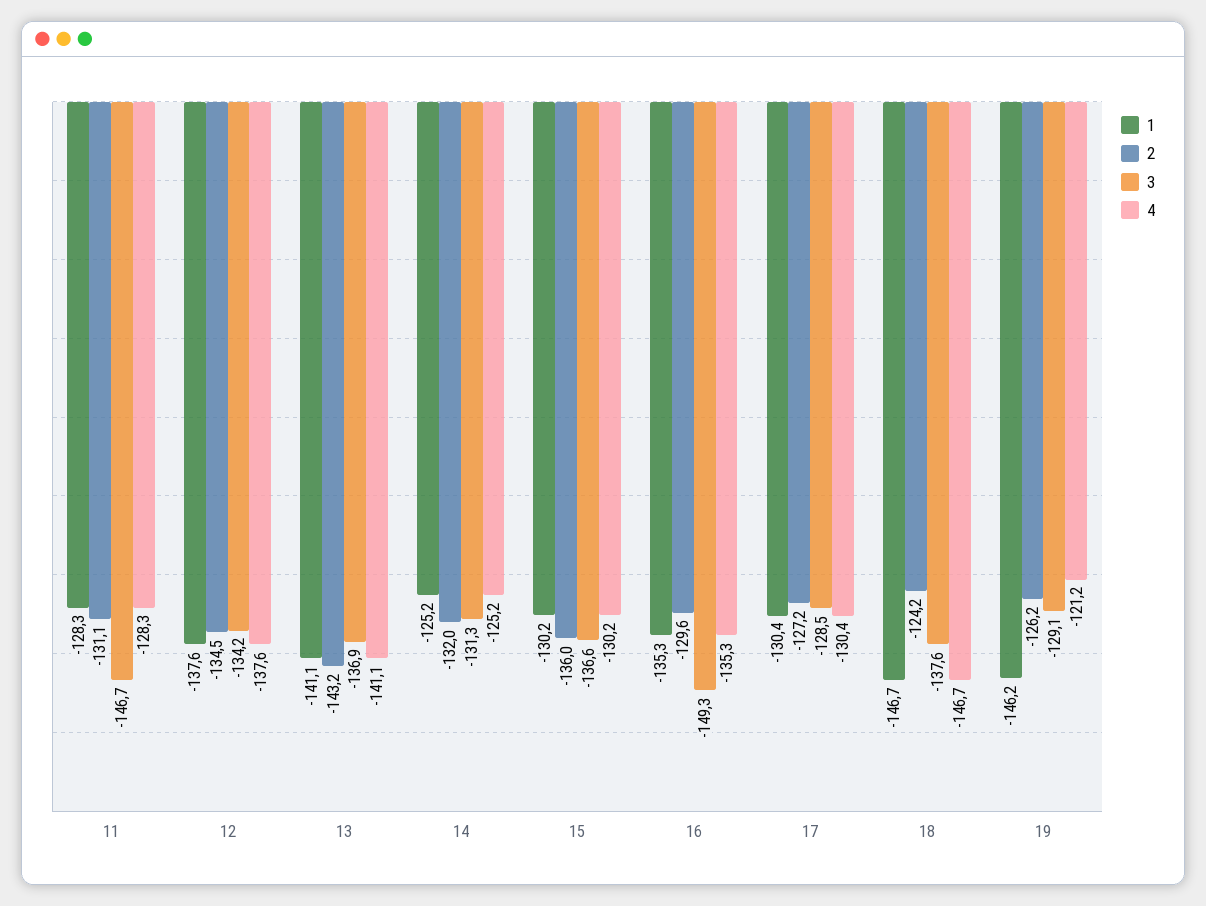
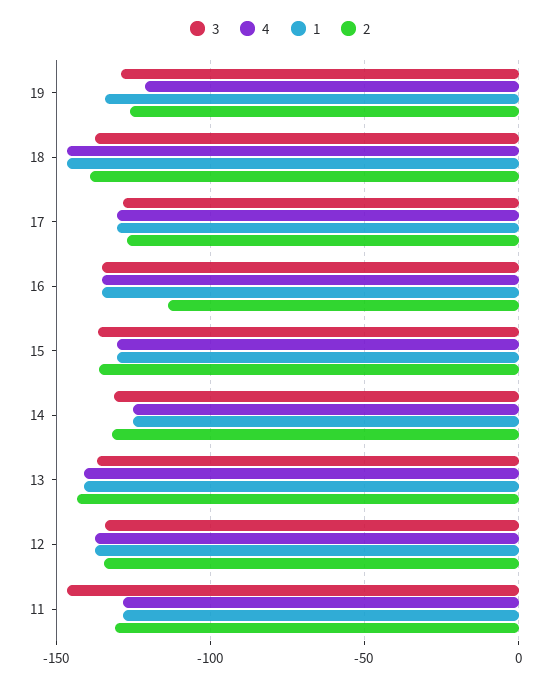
2, 16: -129.6 -> -115
3, 16: -149.3 -> -135
2, 18: -124.2 -> -140
1, 19: -146.2 -> -135

